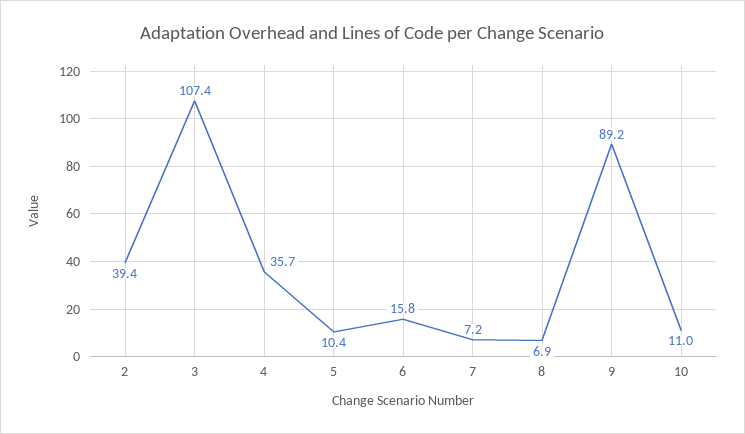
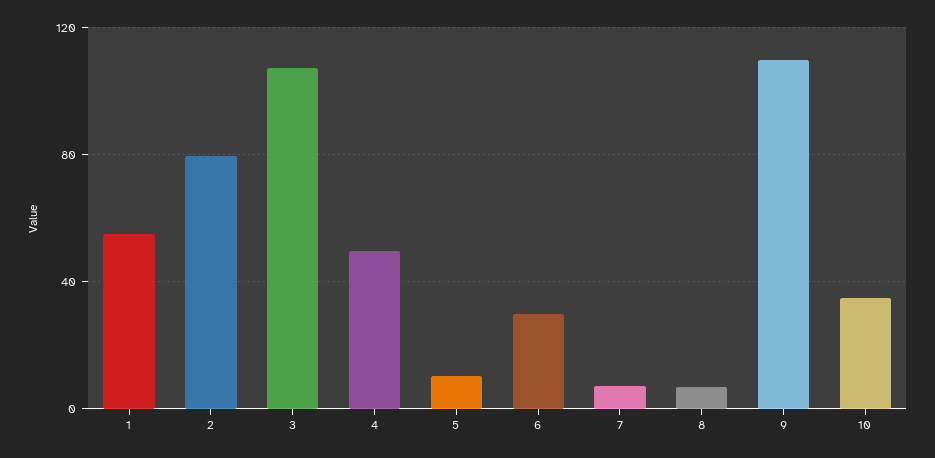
2: 39.4 -> 80
4: 35.7 -> 50
6: 15.8 -> 30
9: 89.2 -> 110
10: 11 -> 35
1: none -> 55

